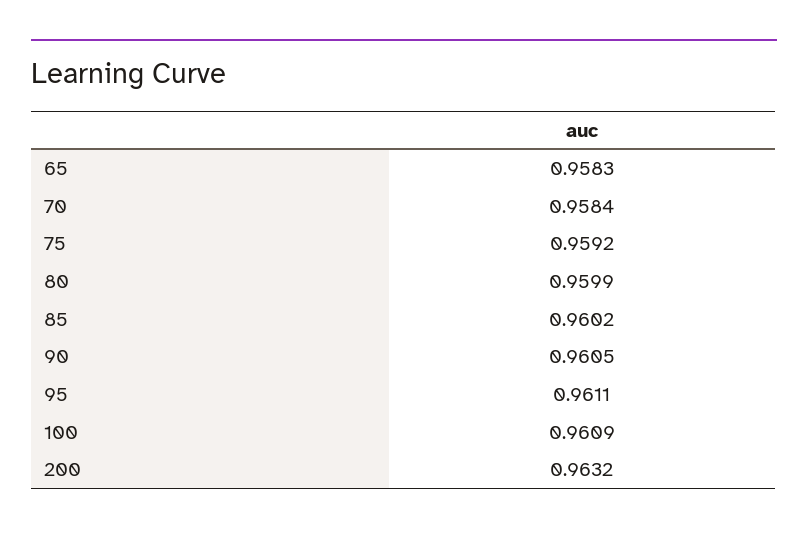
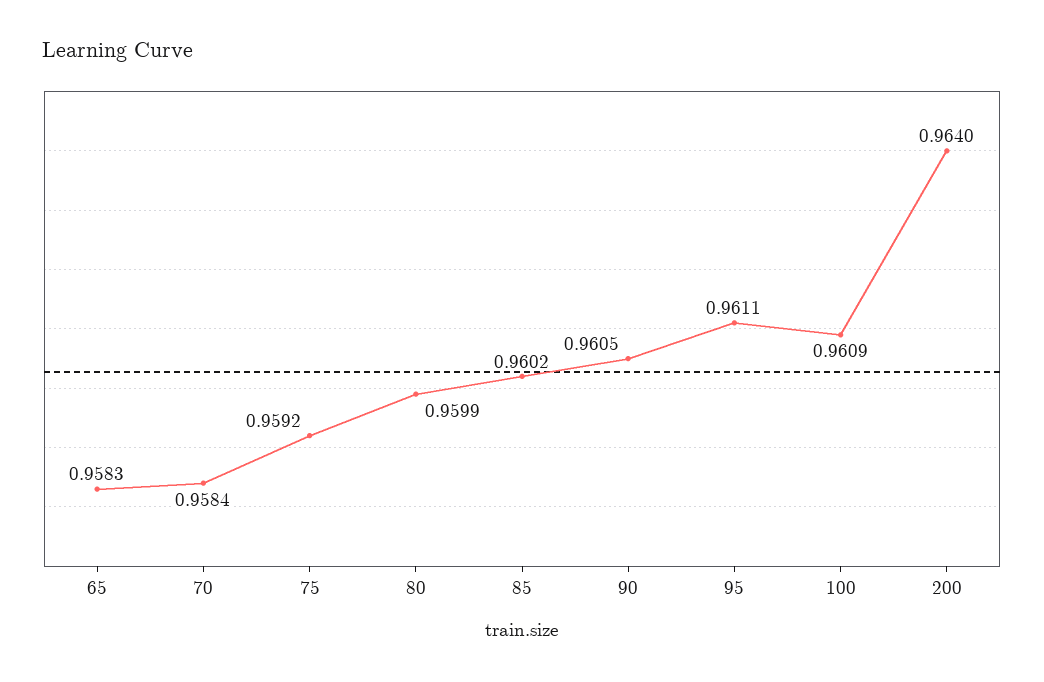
200: 0.9632 -> 0.964

